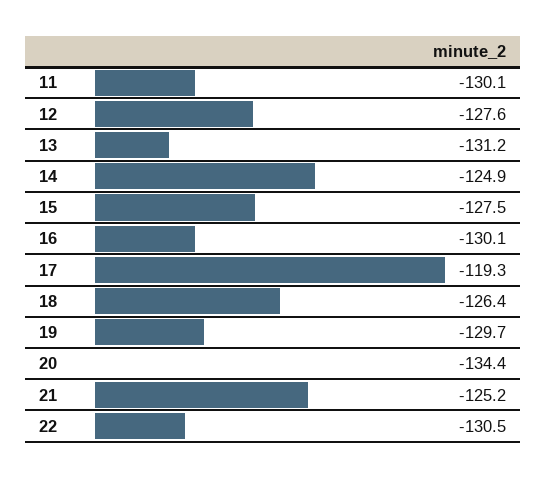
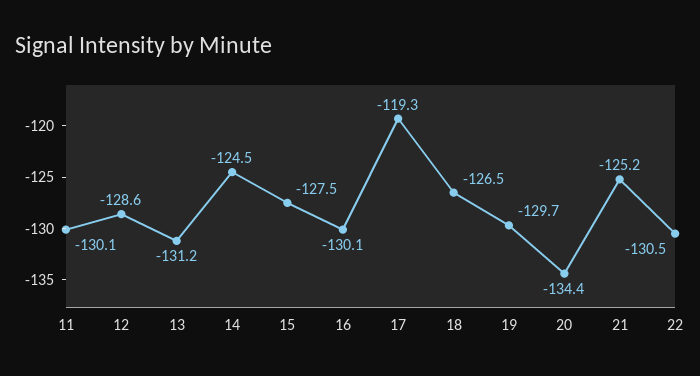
12: -127.6 -> -128.6
14: -124.9 -> -124.5
18: -126.4 -> -126.5

